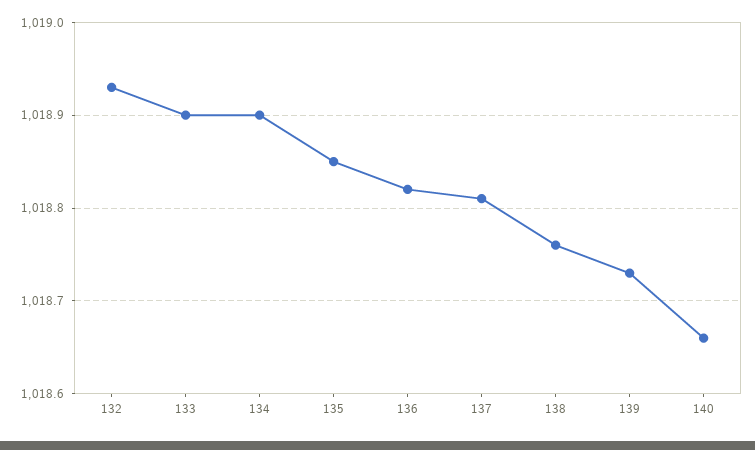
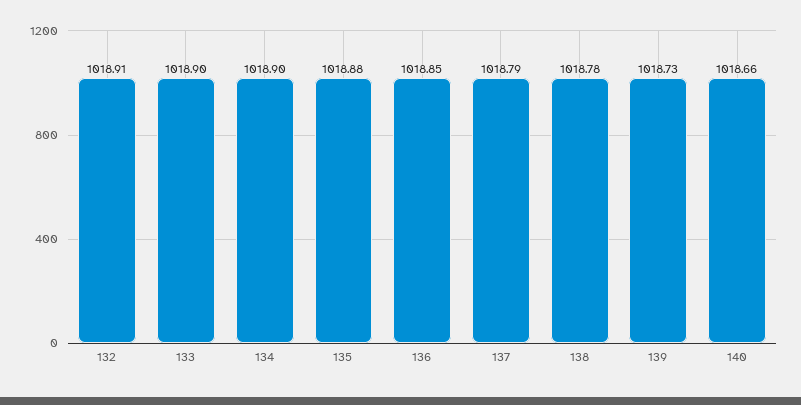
132: 1018.93 -> 1018.91
135: 1018.85 -> 1018.88
136: 1018.82 -> 1018.85
137: 1018.81 -> 1018.79
138: 1018.76 -> 1018.78

